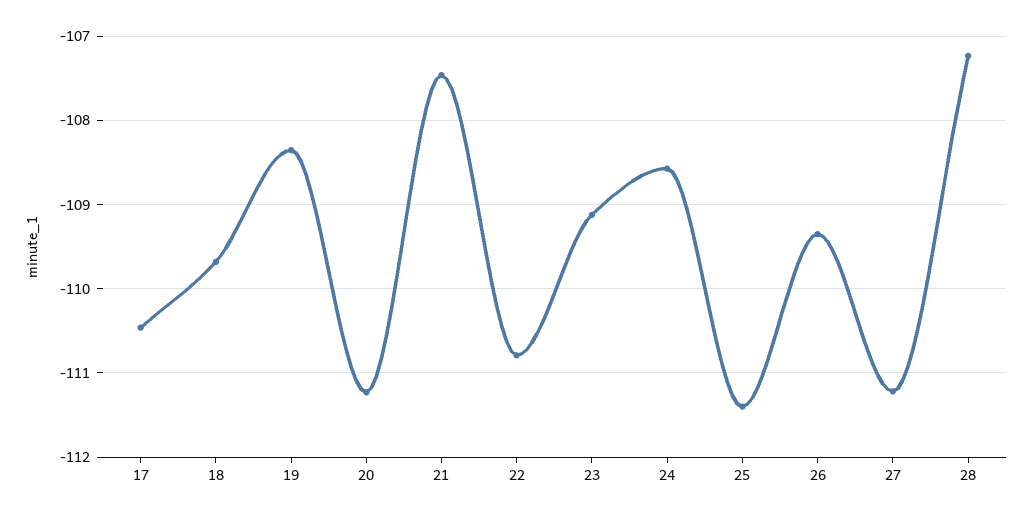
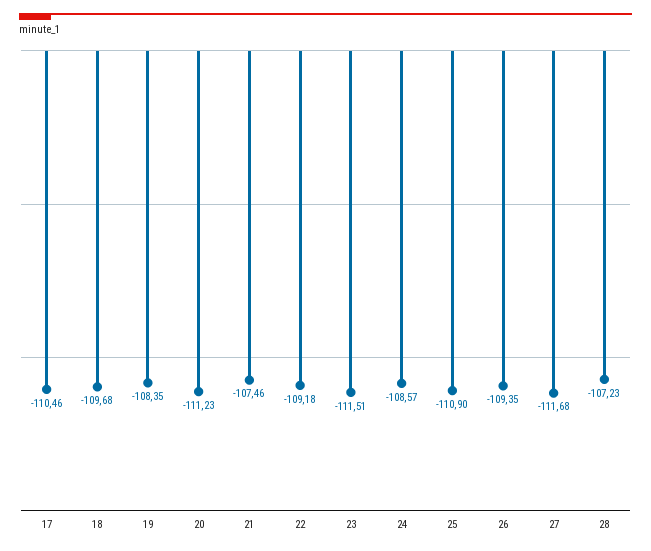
22: -110.8 -> -109.18
23: -109.1 -> -111.51
25: -111.4 -> -110.9
27: -111.2 -> -111.68

